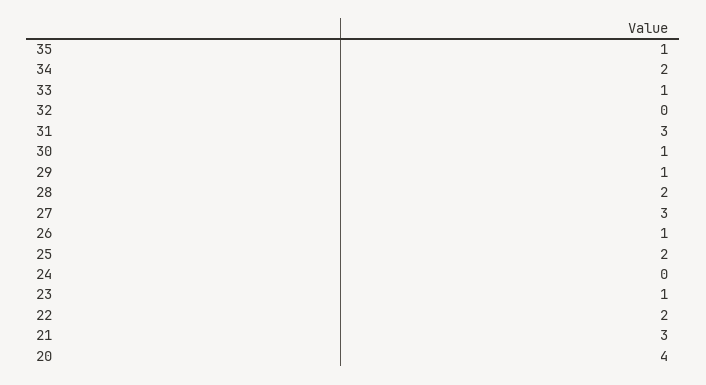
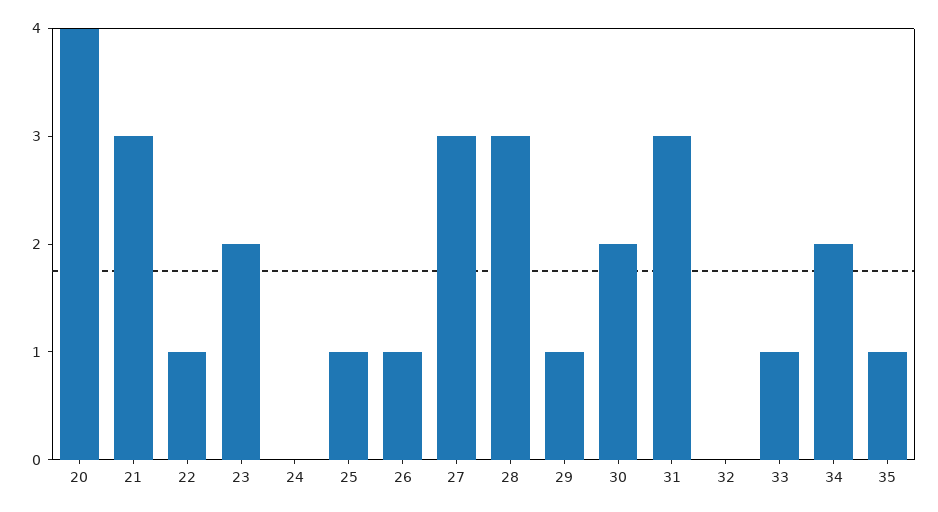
30: 1 -> 2
28: 2 -> 3
25: 2 -> 1
23: 1 -> 2
22: 2 -> 1

